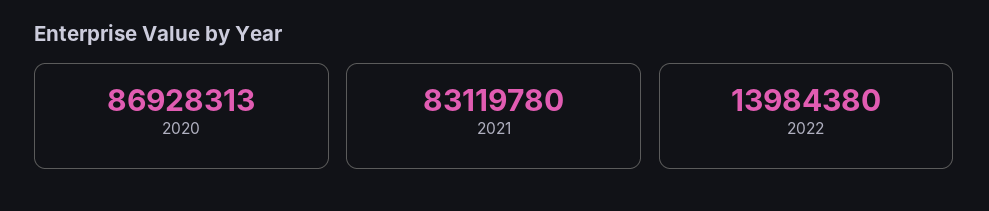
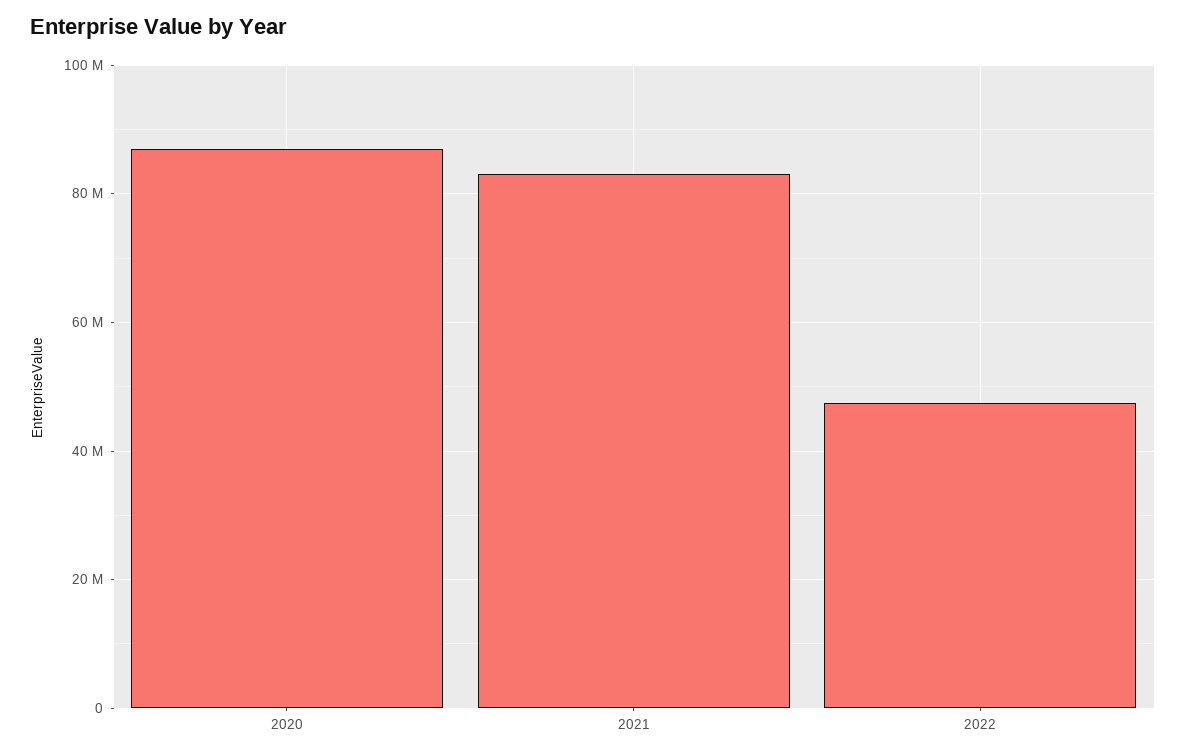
2022: 13984380 -> 48000000

